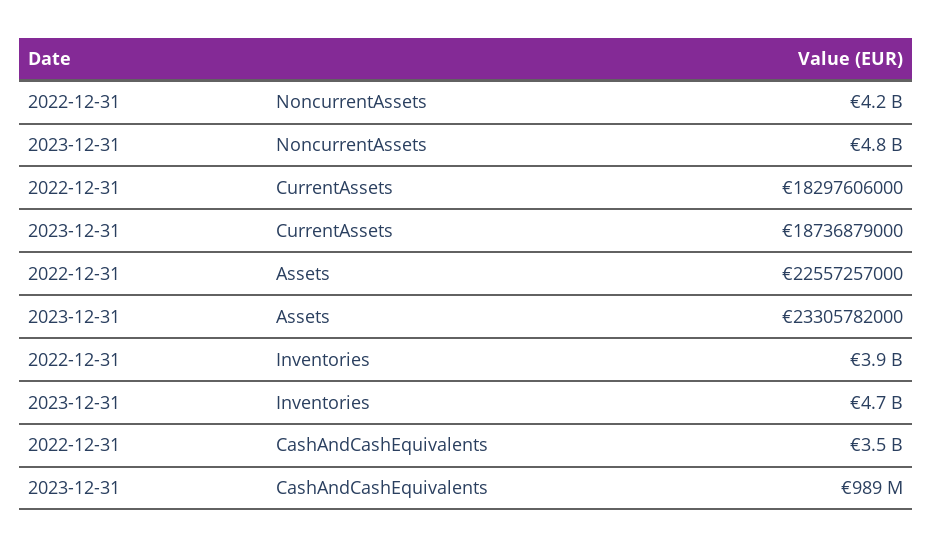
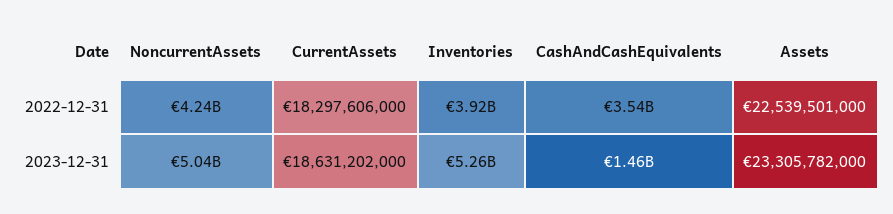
2023-12-31, NoncurrentAssets: 4800000000 -> 5040000000
2023-12-31, CurrentAssets: 18736879000 -> 18631202000
2022-12-31, Assets: 22557257000 -> 22539501000
2023-12-31, Inventories: 4700000000 -> 5260000000
2023-12-31, CashAndCashEquivalents: 989000000 -> 1460000000

